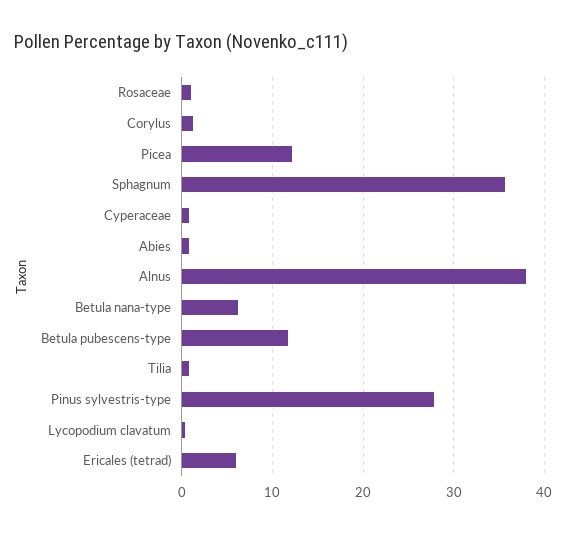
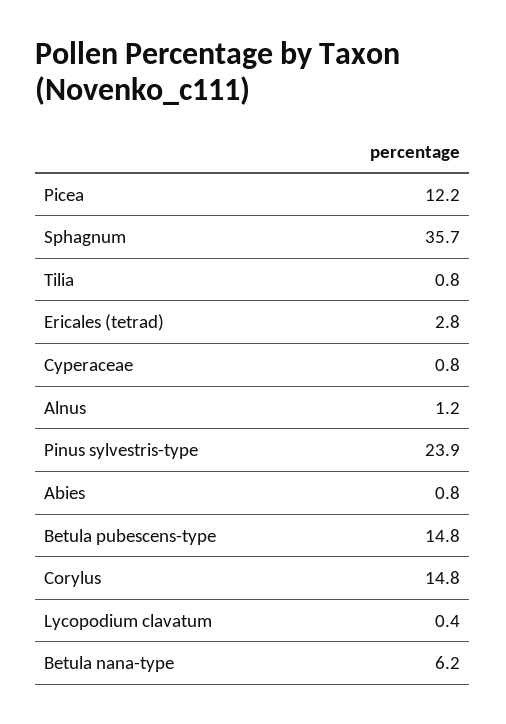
Rosaceae: 1 -> none
Corylus: 1 -> 14.8
Alnus: 38 -> 1.2
Betula pubescens-type: 12 -> 14.8
Pinus sylvestris-type: 28 -> 23.9
Ericales (tetrad): 6 -> 2.8

